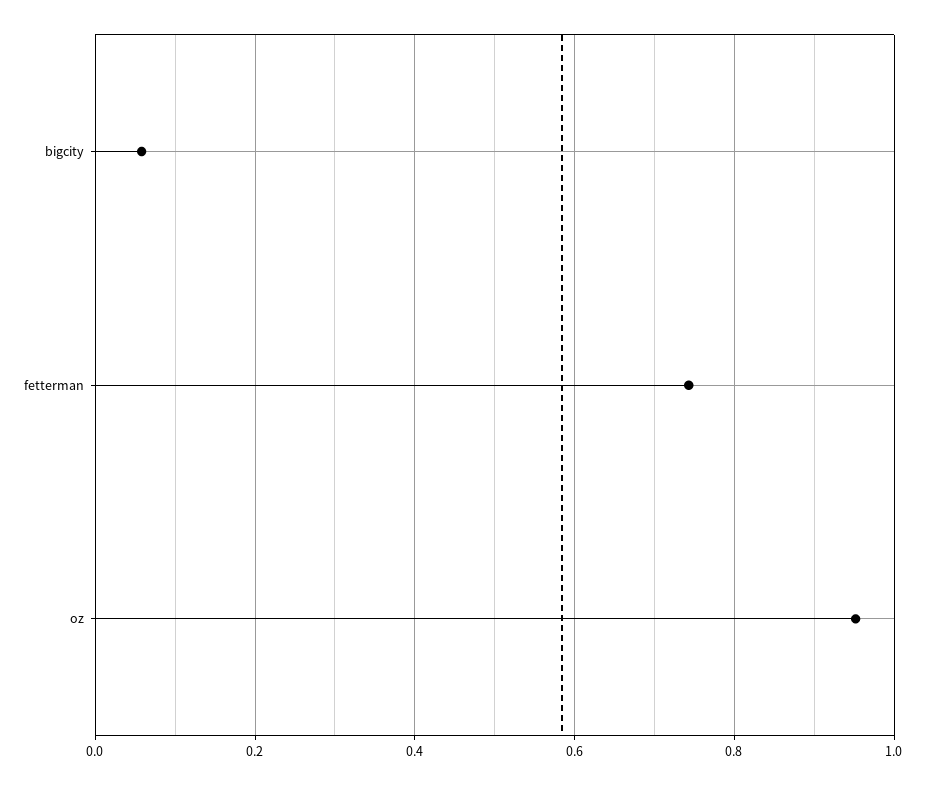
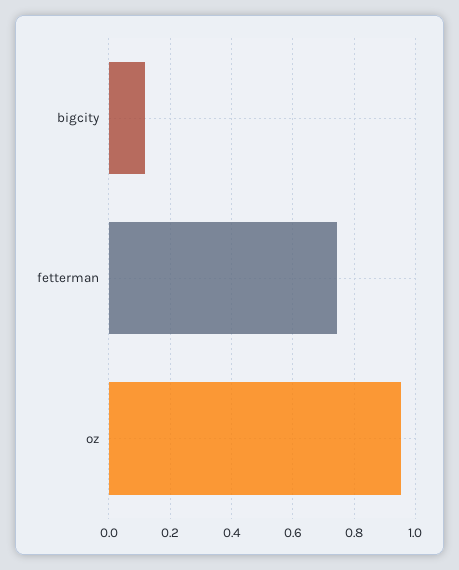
bigcity: 0.06 -> 0.12

